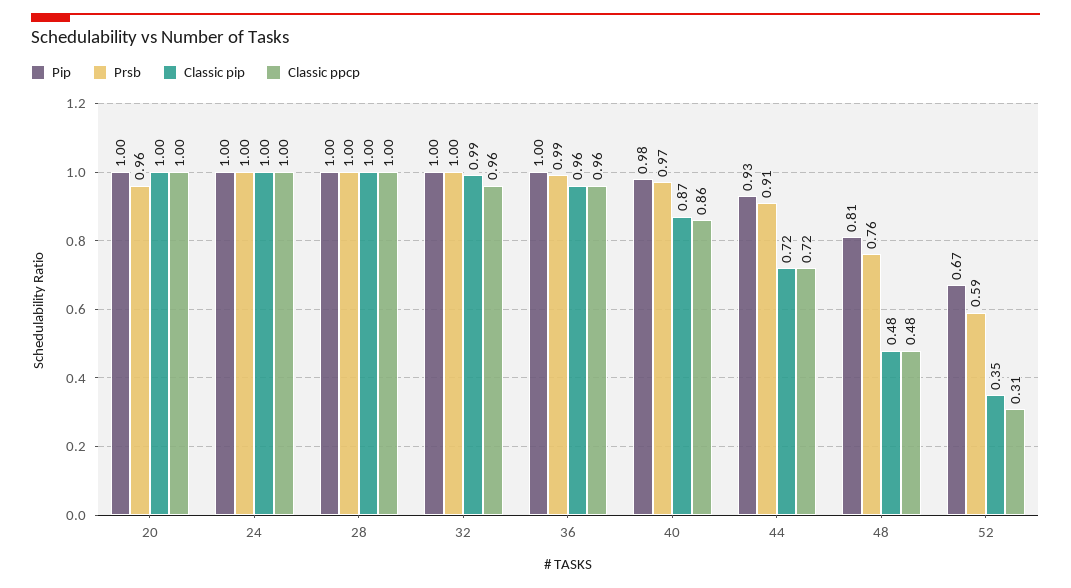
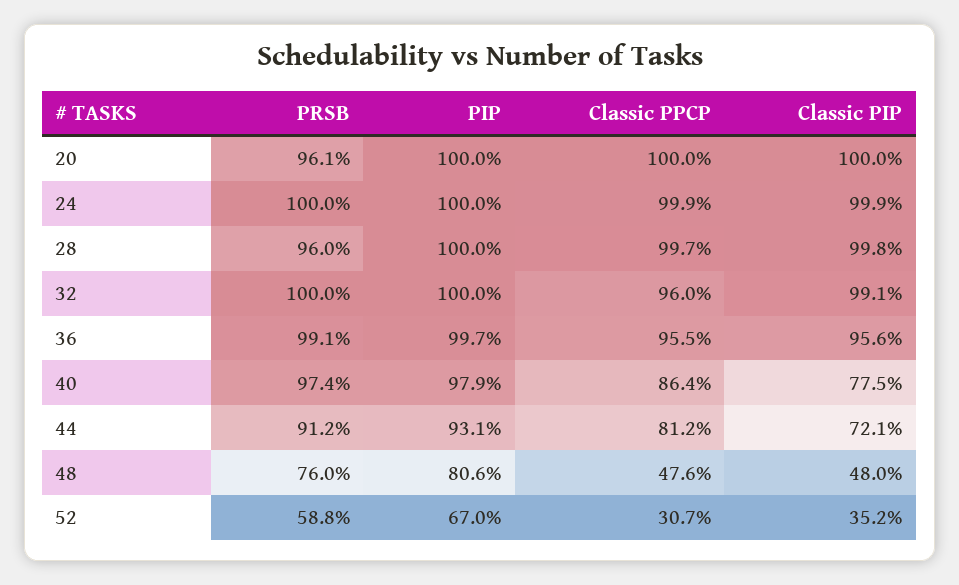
Prsb, 28: 1 -> 0.96
Classic pip, 40: 0.87 -> 0.775
Classic ppcp, 44: 0.72 -> 0.812

